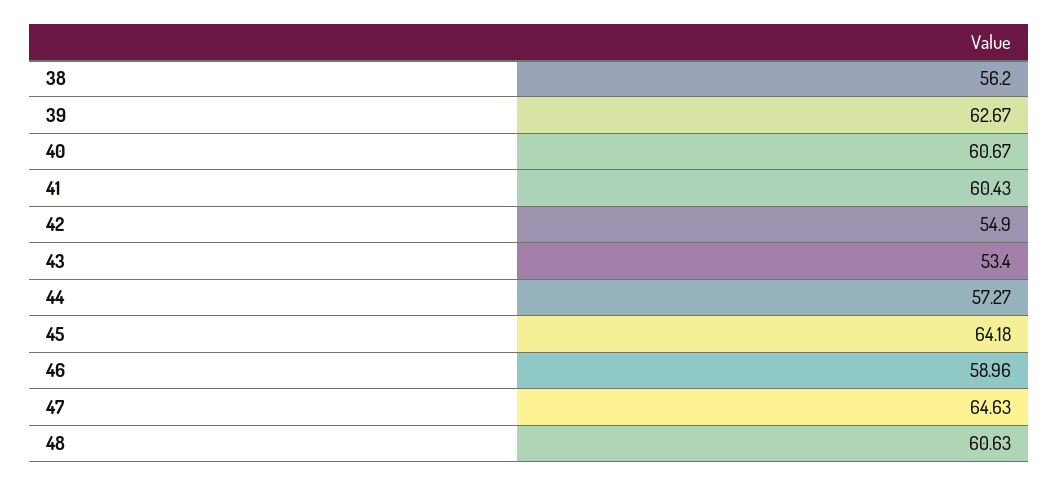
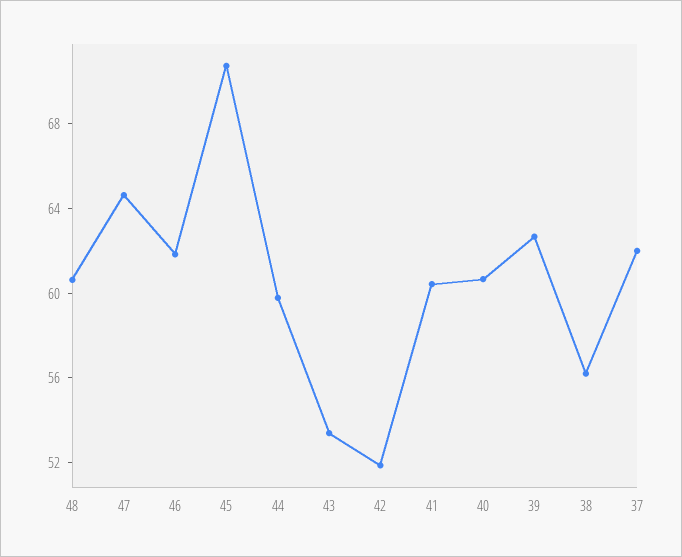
42: 54.9 -> 52
44: 57.27 -> 60
45: 64.18 -> 71
46: 58.96 -> 62
37: none -> 62

